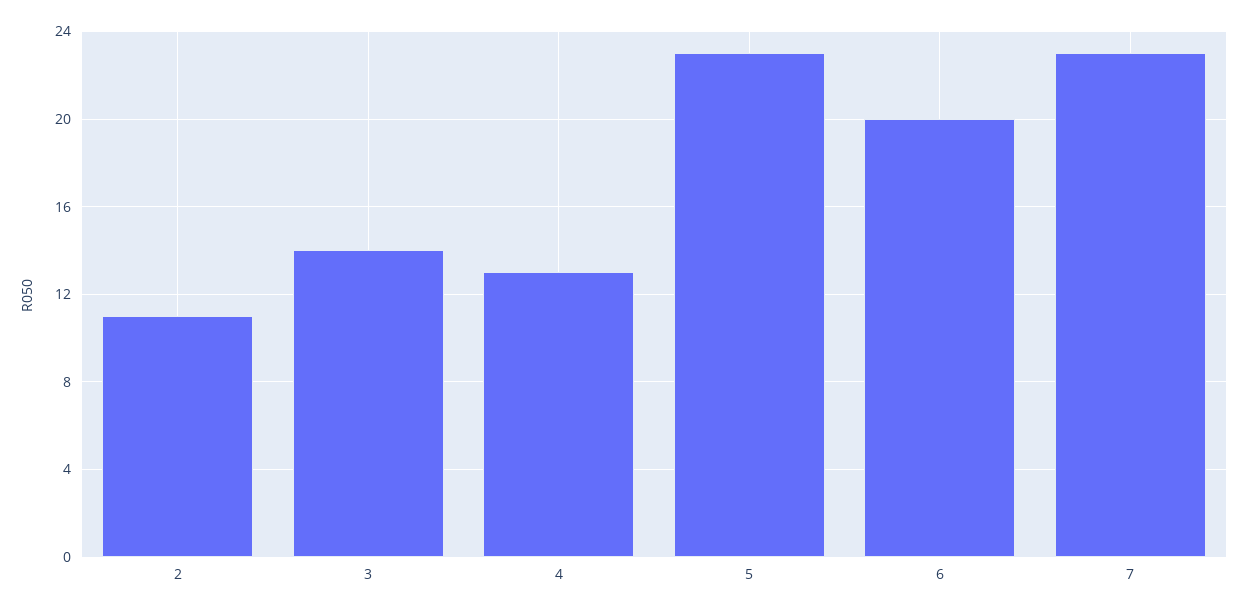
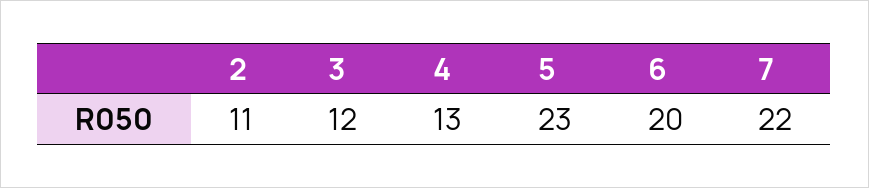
3: 14 -> 12
7: 23 -> 22

